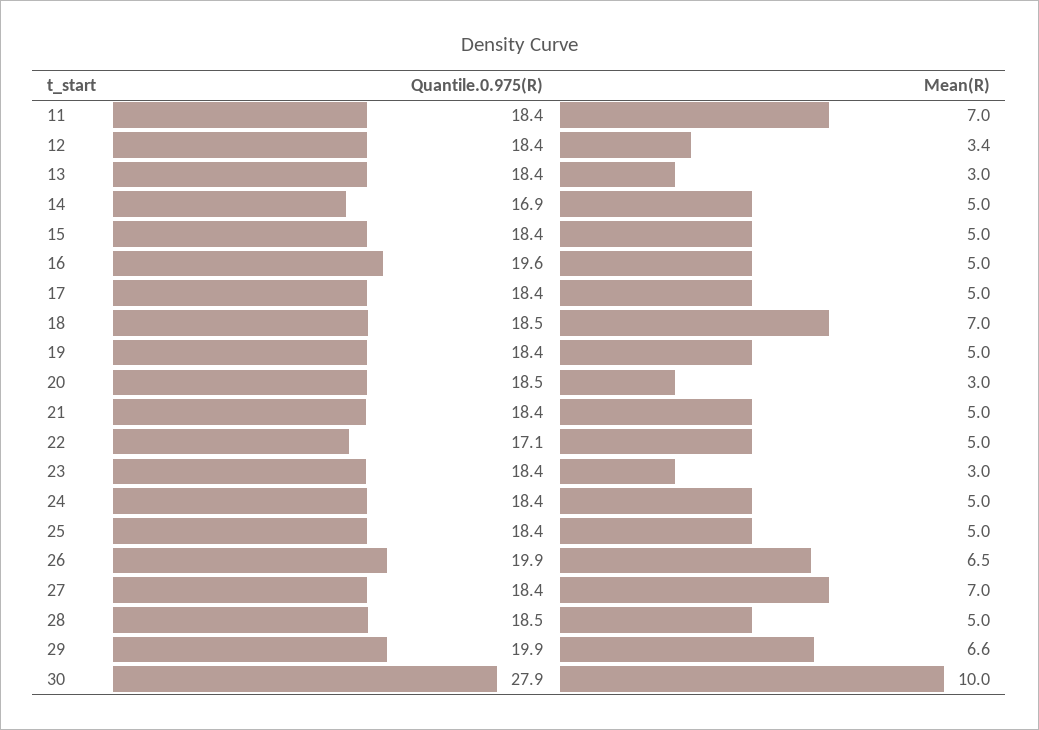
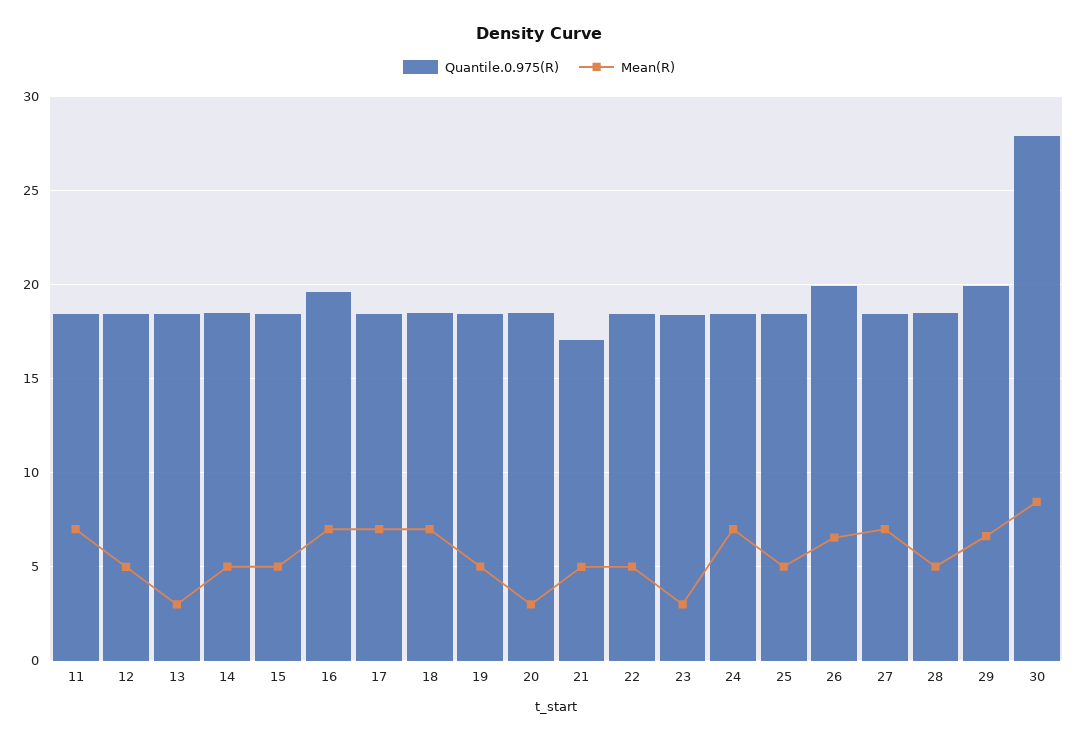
Mean(R), 12: 3.4 -> 5
Quantile.0.975(R), 14: 16.9 -> 18.5
Mean(R), 16: 5 -> 7
Mean(R), 17: 5 -> 7
Quantile.0.975(R), 21: 18.4 -> 17
Quantile.0.975(R), 22: 17.1 -> 18.5
Mean(R), 24: 5 -> 7
Mean(R), 30: 10 -> 8.5

